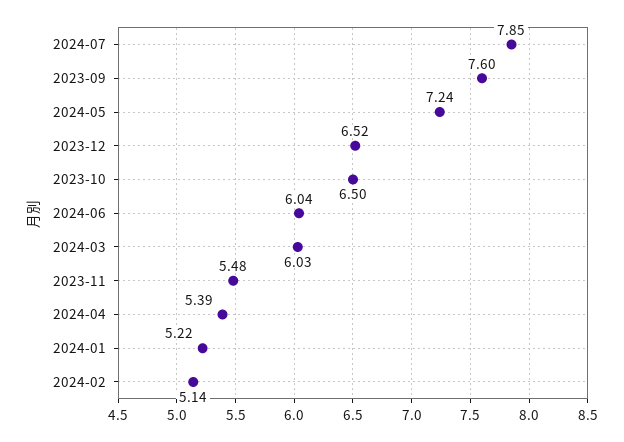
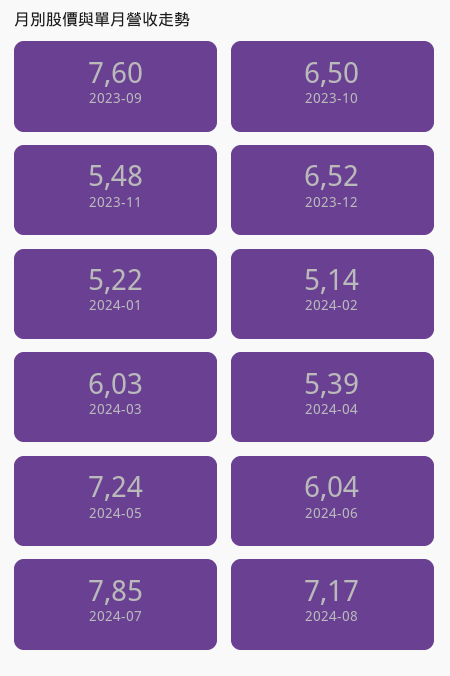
2024-08: none -> 7.17

